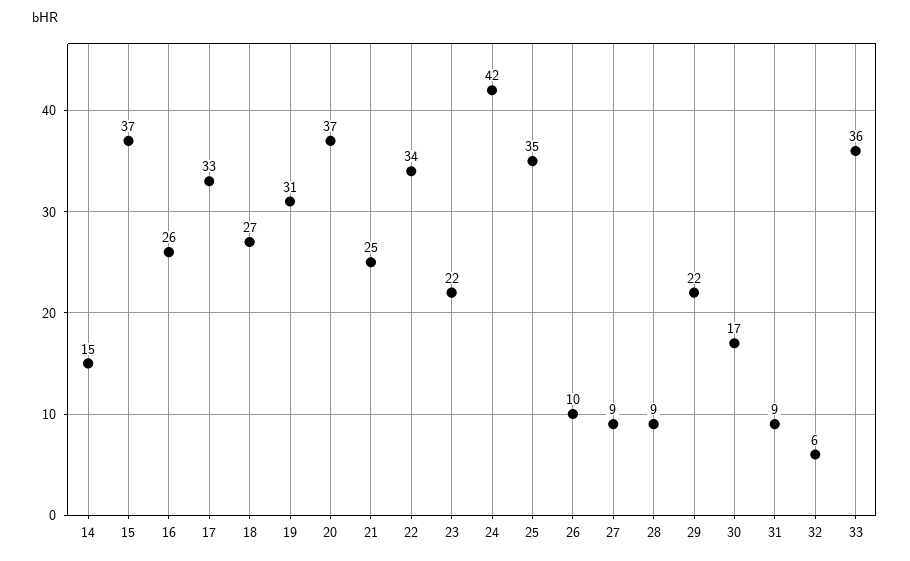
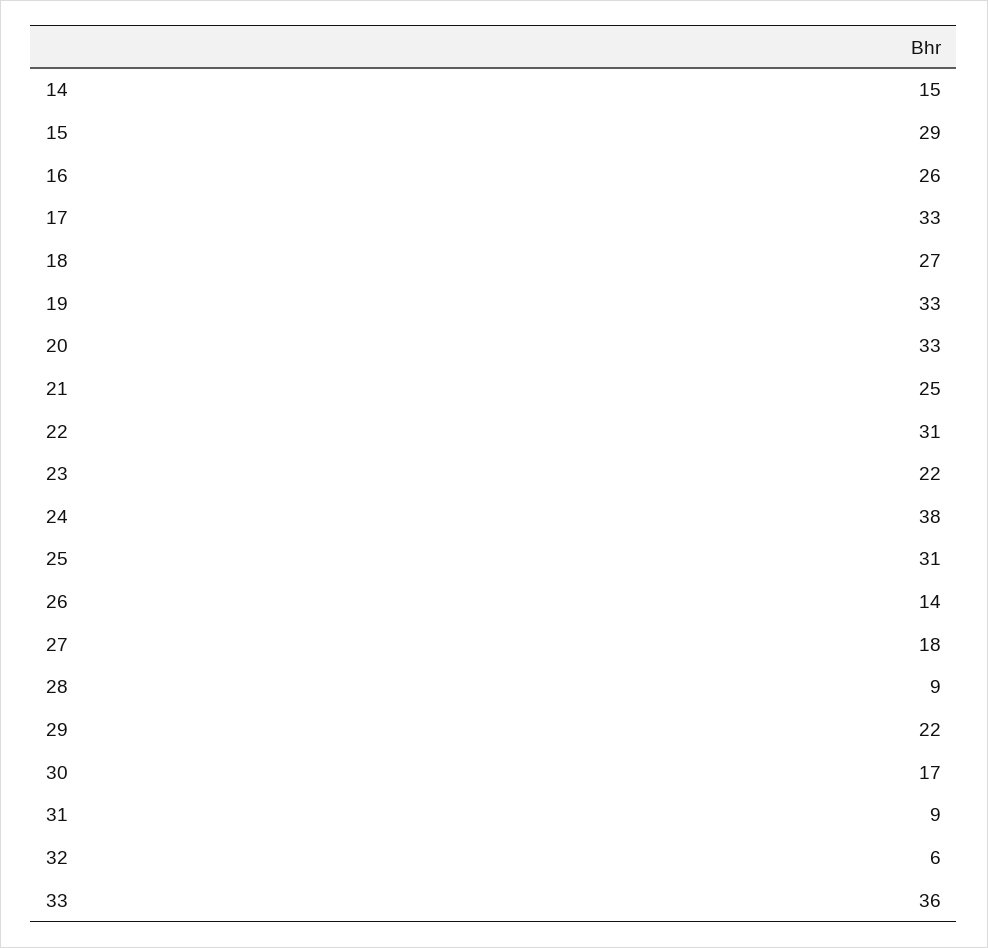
15: 37 -> 29
19: 31 -> 33
20: 37 -> 33
22: 34 -> 31
24: 42 -> 38
25: 35 -> 31
26: 10 -> 14
27: 9 -> 18

